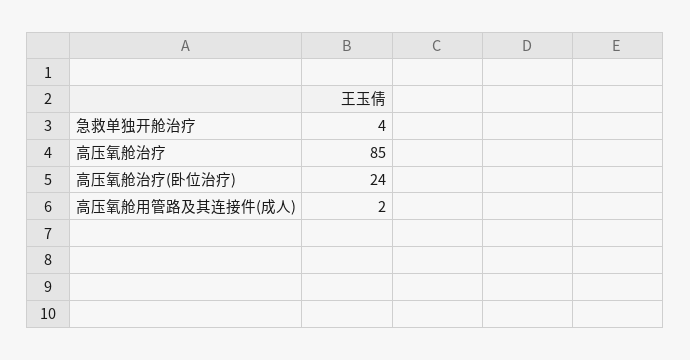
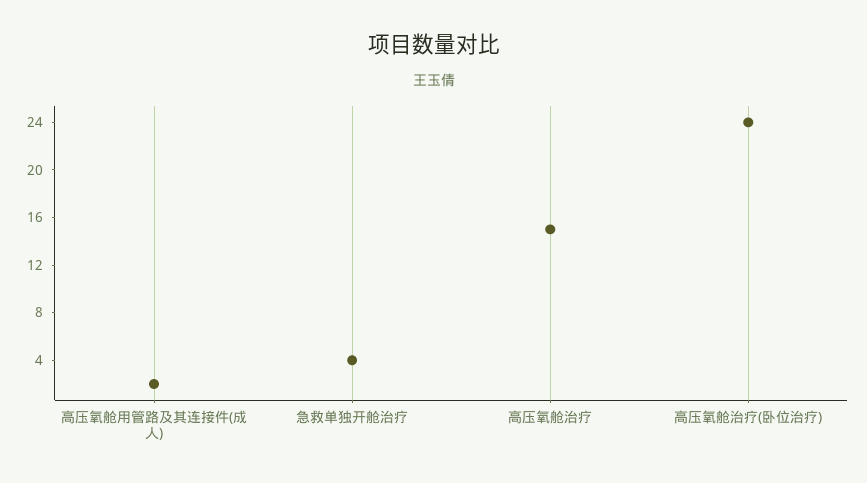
高压氧舱治疗: 85 -> 15

